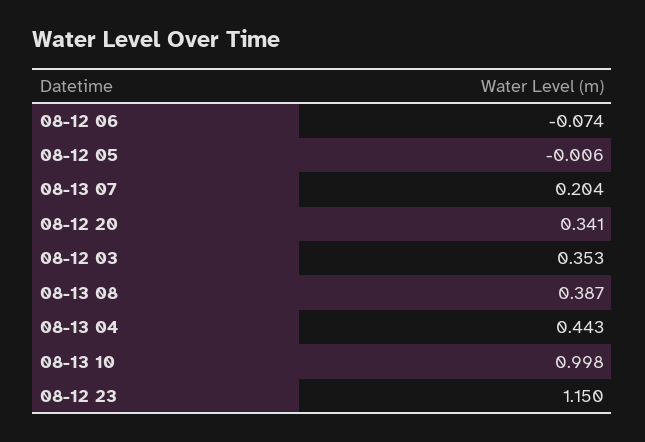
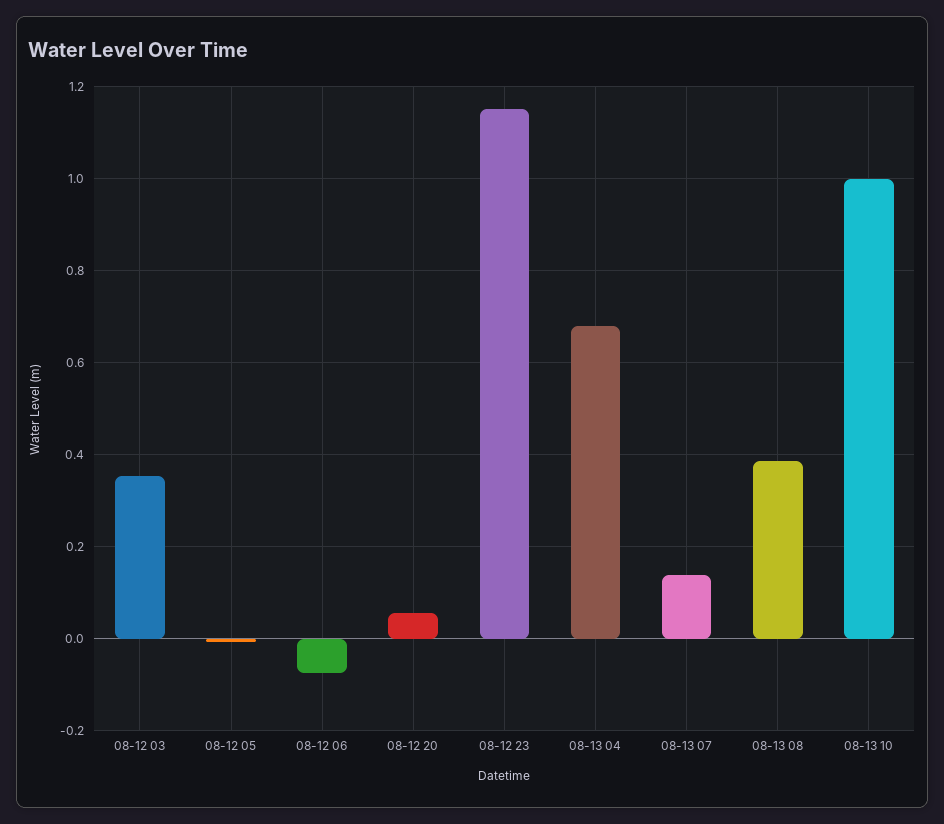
08-13 07: 0.204 -> 0.14
08-12 20: 0.341 -> 0.06
08-13 04: 0.443 -> 0.68

